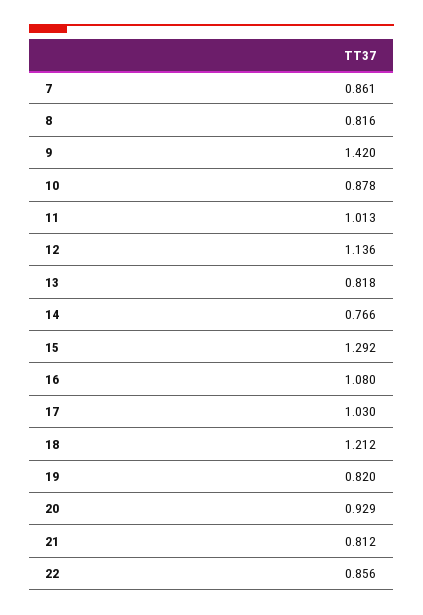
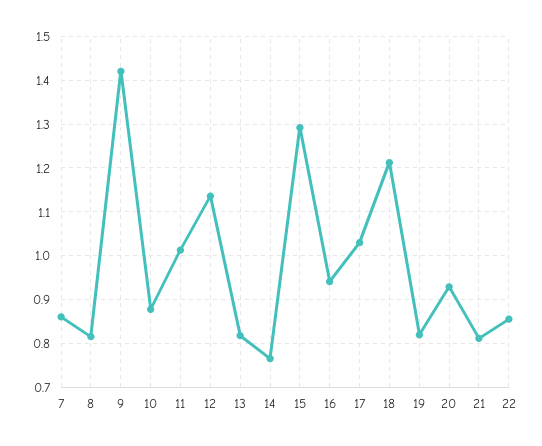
16: 1.08 -> 0.94

